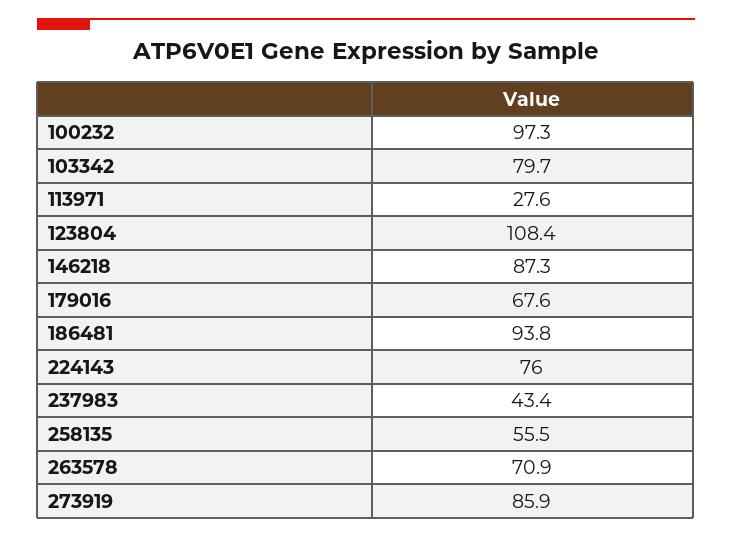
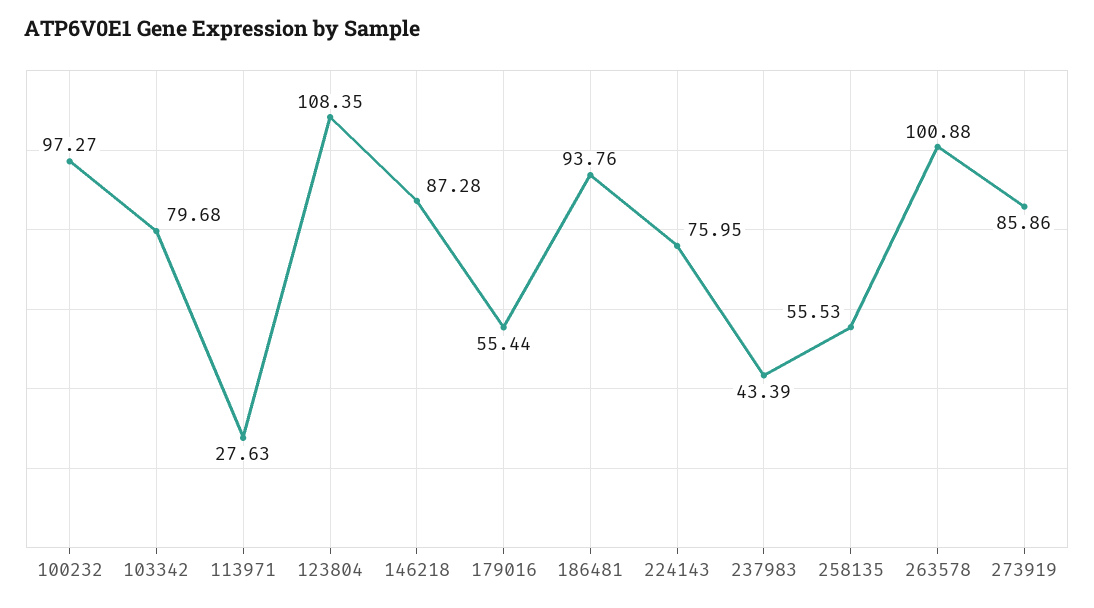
179016: 67.6 -> 55.44
263578: 70.9 -> 100.88

